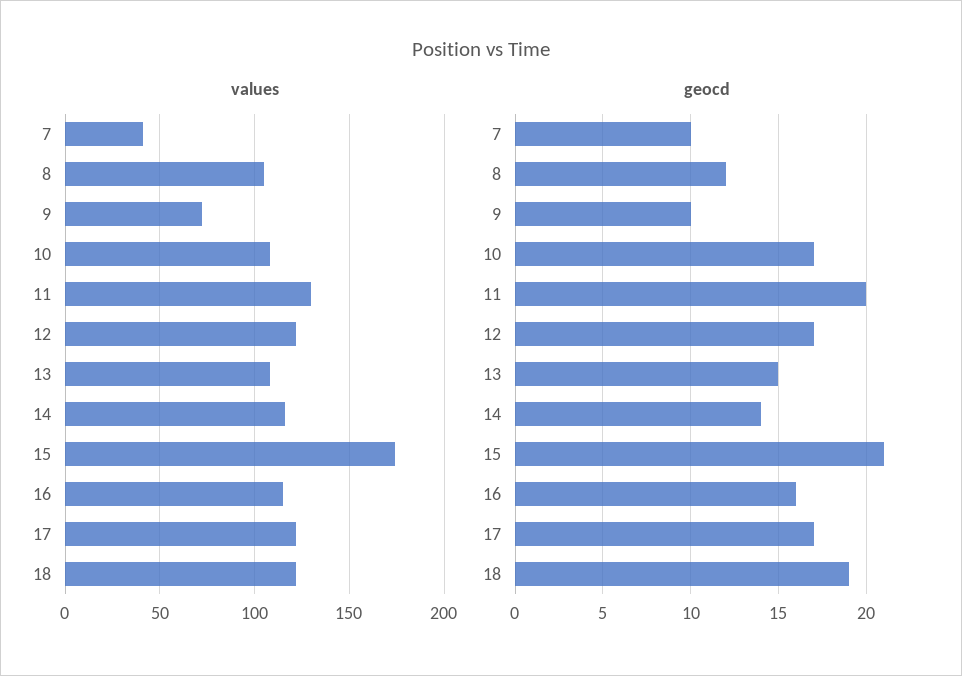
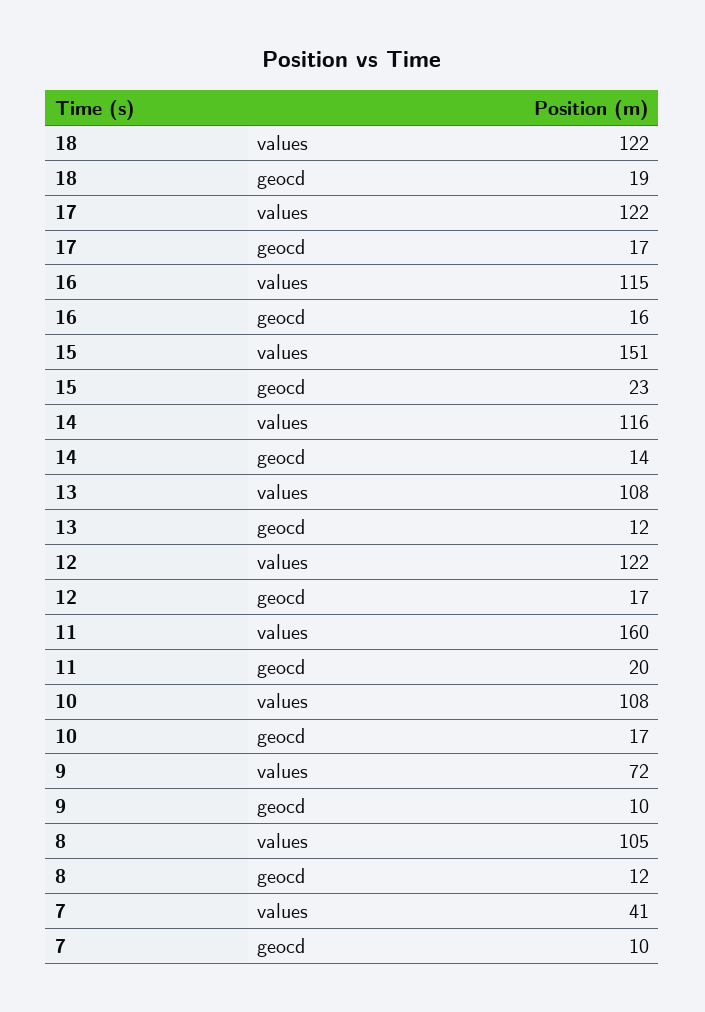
values, 11: 130 -> 160
values, 15: 175 -> 151
geocd, 13: 15 -> 12
geocd, 15: 21 -> 23

